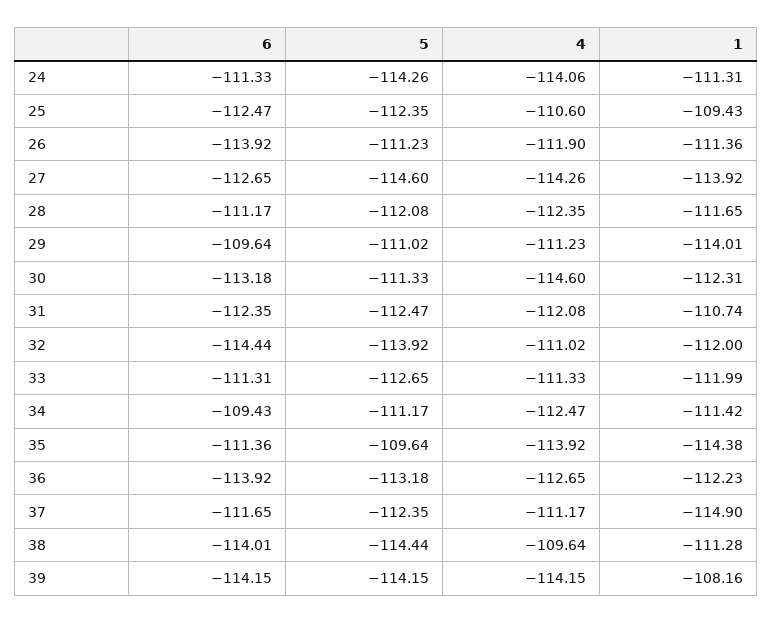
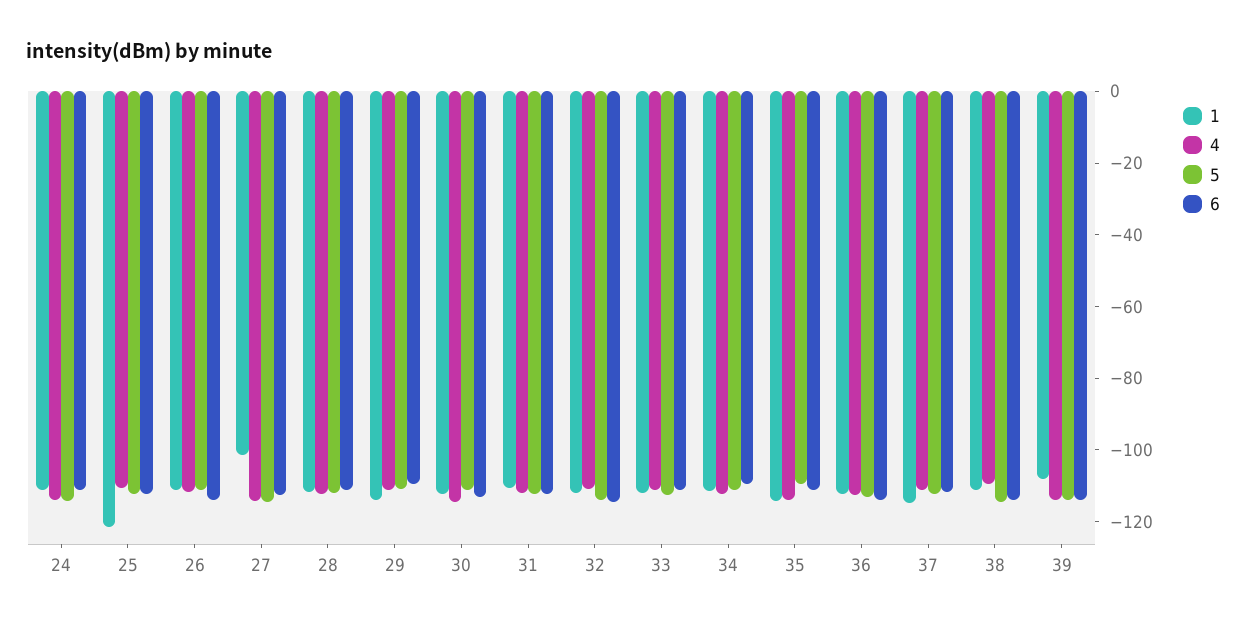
1, 25: -109.43 -> -120
1, 27: -113.92 -> -100

